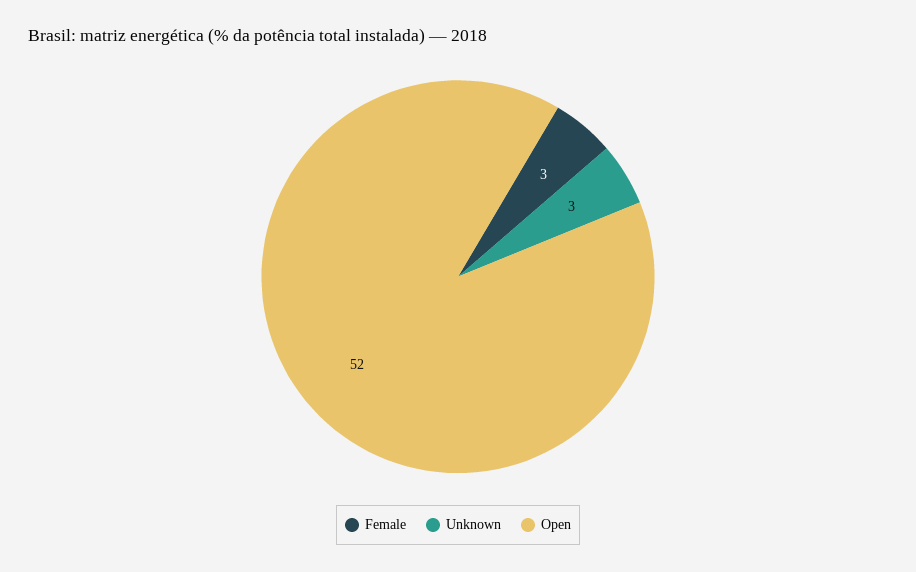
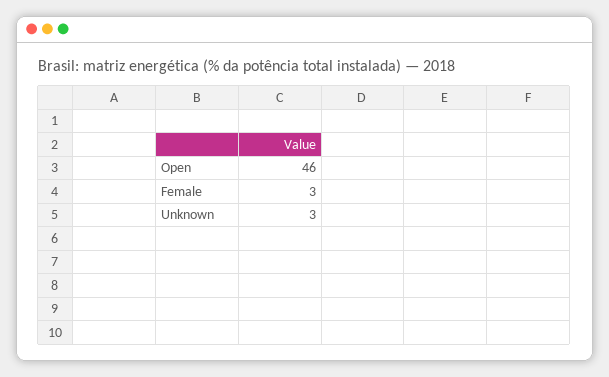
Open: 52 -> 46

